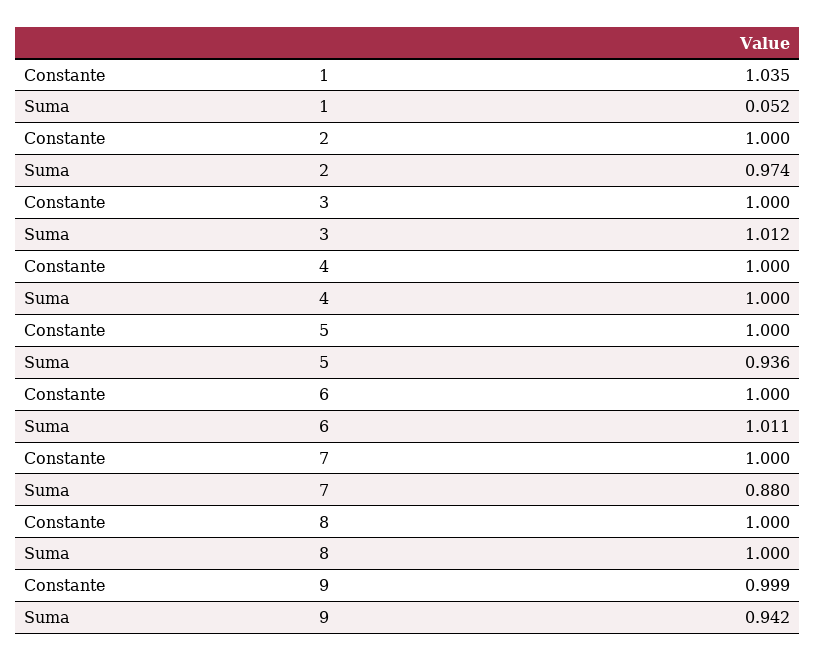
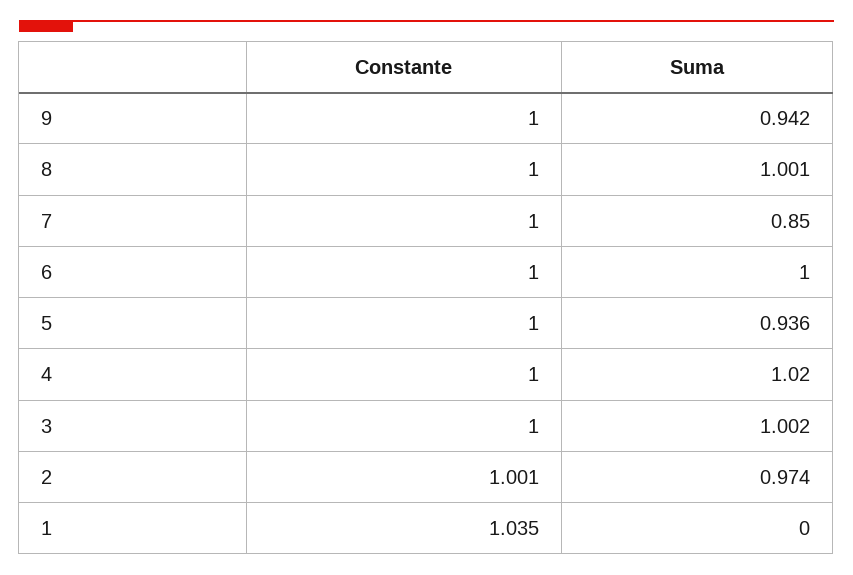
Suma, 1: 0.052 -> 0
Constante, 2: 1 -> 1.001
Suma, 3: 1.012 -> 1.002
Suma, 4: 1 -> 1.02
Suma, 6: 1.011 -> 1
Suma, 7: 0.88 -> 0.85
Suma, 8: 1 -> 1.001
Constante, 9: 0.999 -> 1

